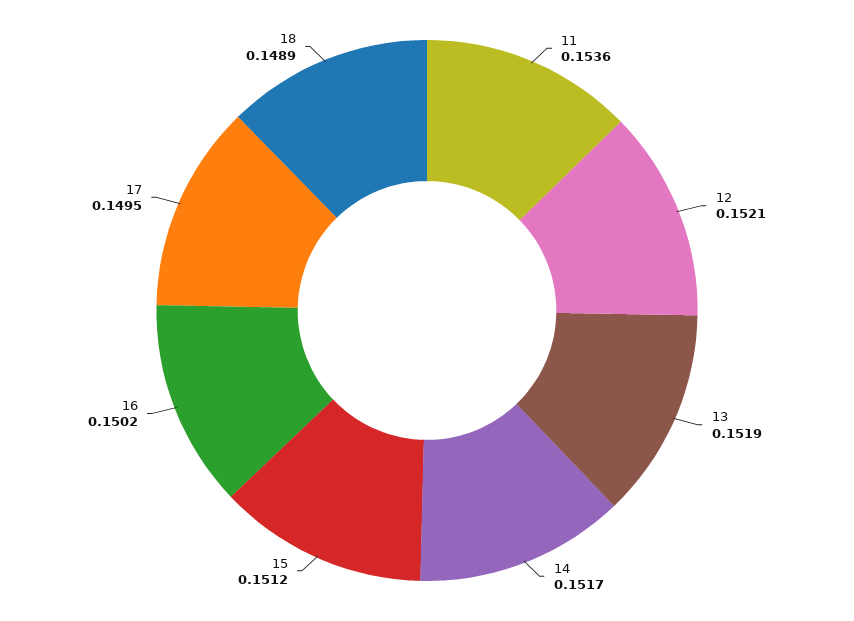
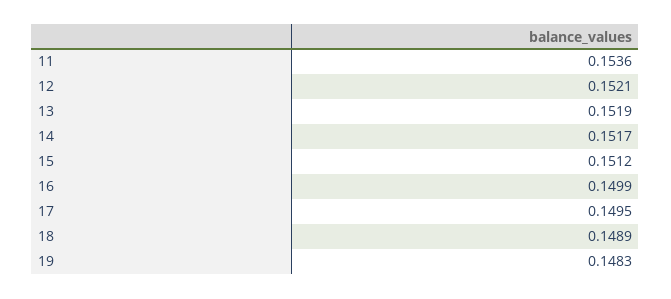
16: 0.1502 -> 0.1499
19: none -> 0.1483

